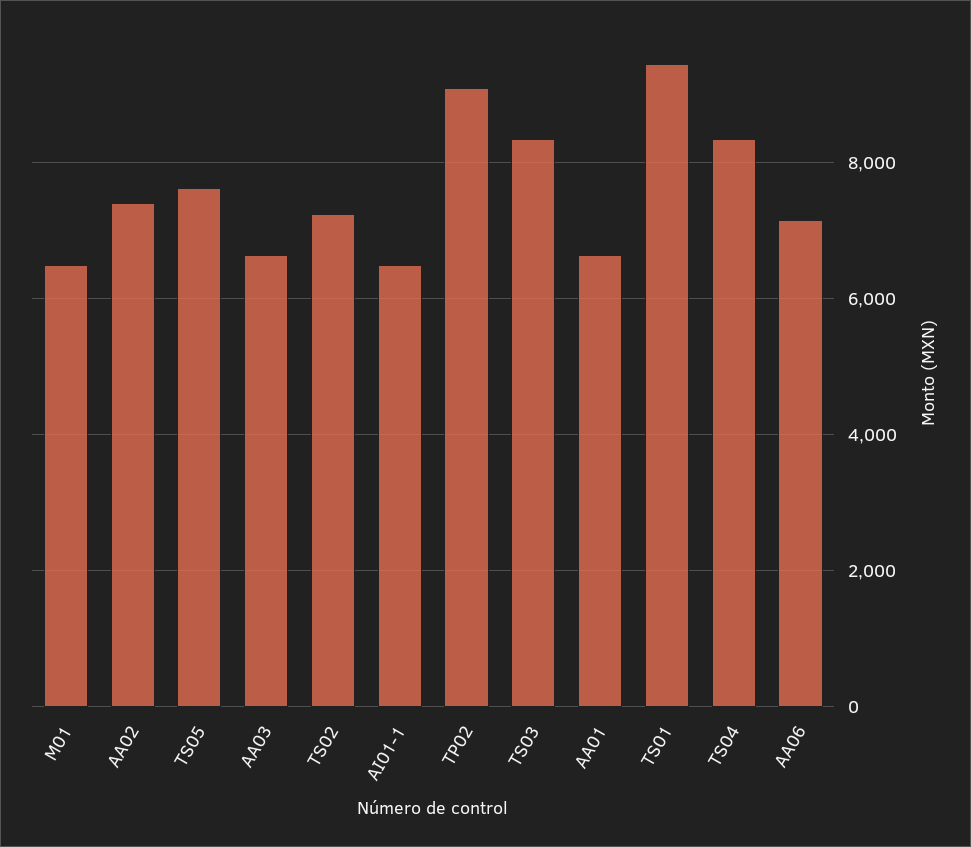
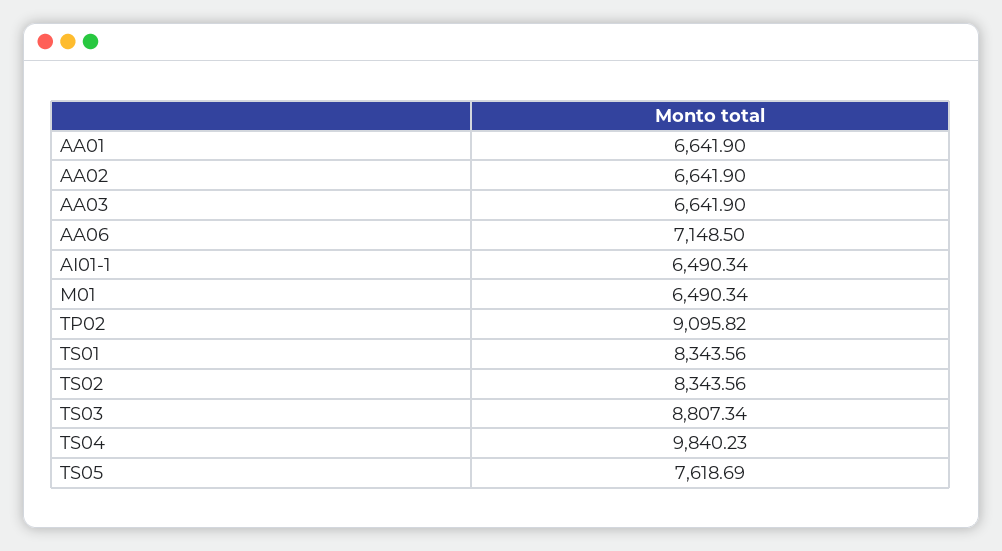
AA02: 7400 -> 6641.9
TS02: 7200 -> 8343.56
TS03: 8400 -> 8807.34
TS01: 9400 -> 8343.56
TS04: 8400 -> 9840.23

